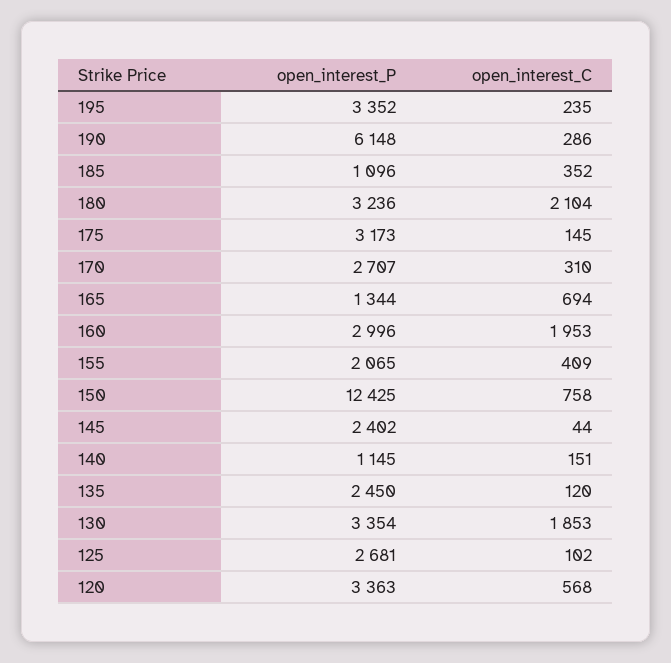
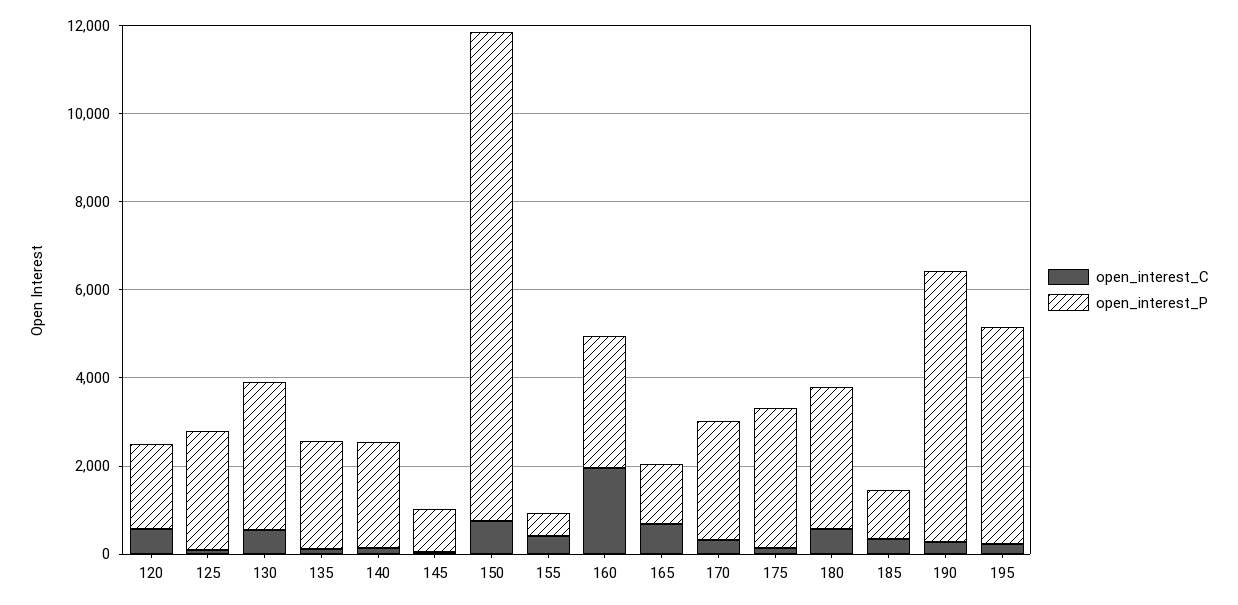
open_interest_P, 195: 3352 -> 5000
open_interest_C, 180: 2104 -> 500
open_interest_P, 155: 2065 -> 500
open_interest_P, 150: 12425 -> 11000
open_interest_P, 145: 2402 -> 1000
open_interest_P, 140: 1145 -> 2500
open_interest_C, 130: 1853 -> 500
open_interest_P, 120: 3363 -> 2000

